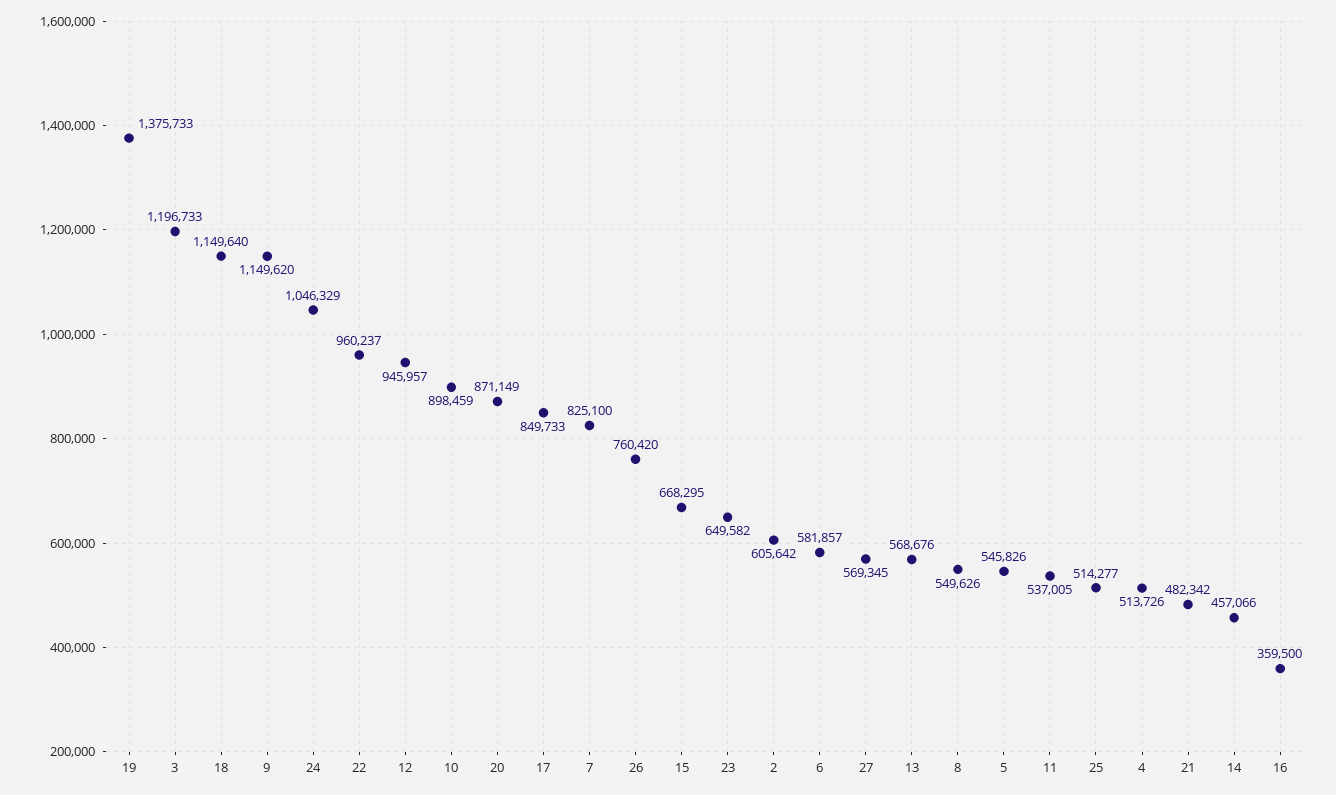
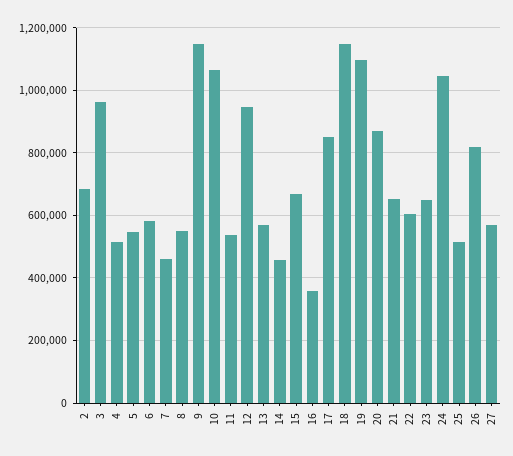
19: 1375733 -> 1100000
3: 1196733 -> 960000
22: 960237 -> 600000
10: 898459 -> 1060000
7: 825100 -> 460000
26: 760420 -> 820000
2: 605642 -> 680000
21: 482342 -> 660000

